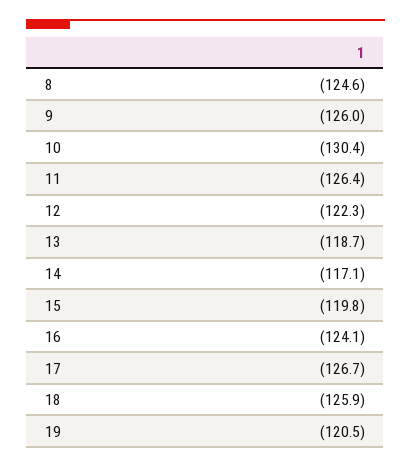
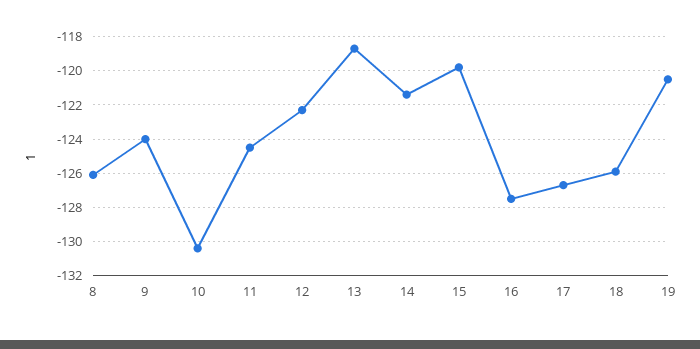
8: -124.6 -> -126
9: -126 -> -124
11: -126.4 -> -124.5
14: -117.1 -> -121.5
16: -124.1 -> -127.5

